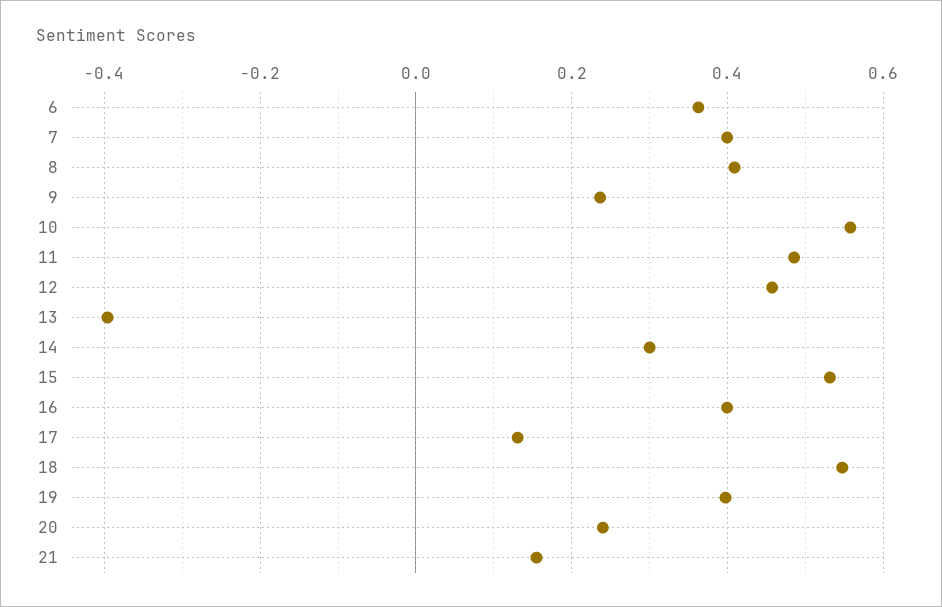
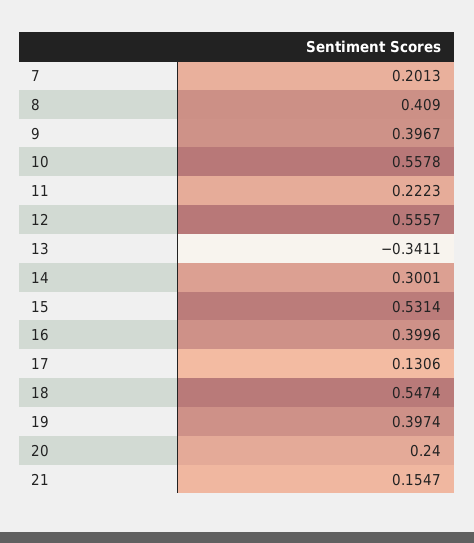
6: 0.36 -> none
7: 0.4 -> 0.2013
9: 0.24 -> 0.3967
11: 0.48 -> 0.2223
12: 0.46 -> 0.5557
13: -0.4 -> -0.3411

